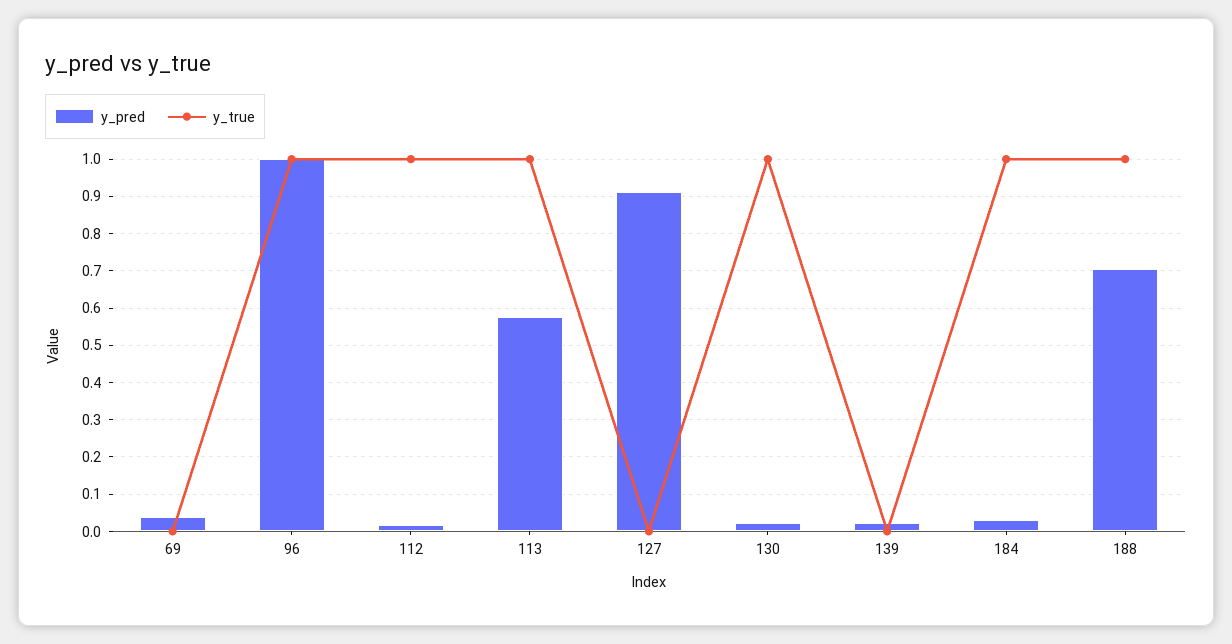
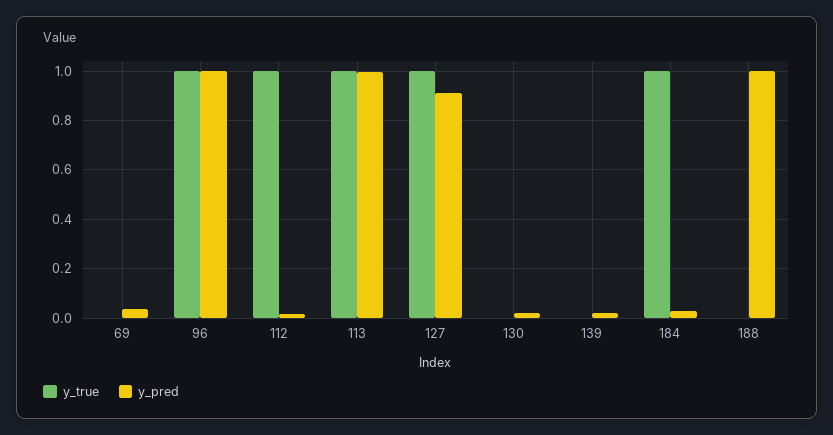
y_pred, 113: 0.58 -> 1
y_true, 127: 0 -> 1
y_true, 130: 1 -> 0
y_pred, 188: 0.7 -> 1
y_true, 188: 1 -> 0

